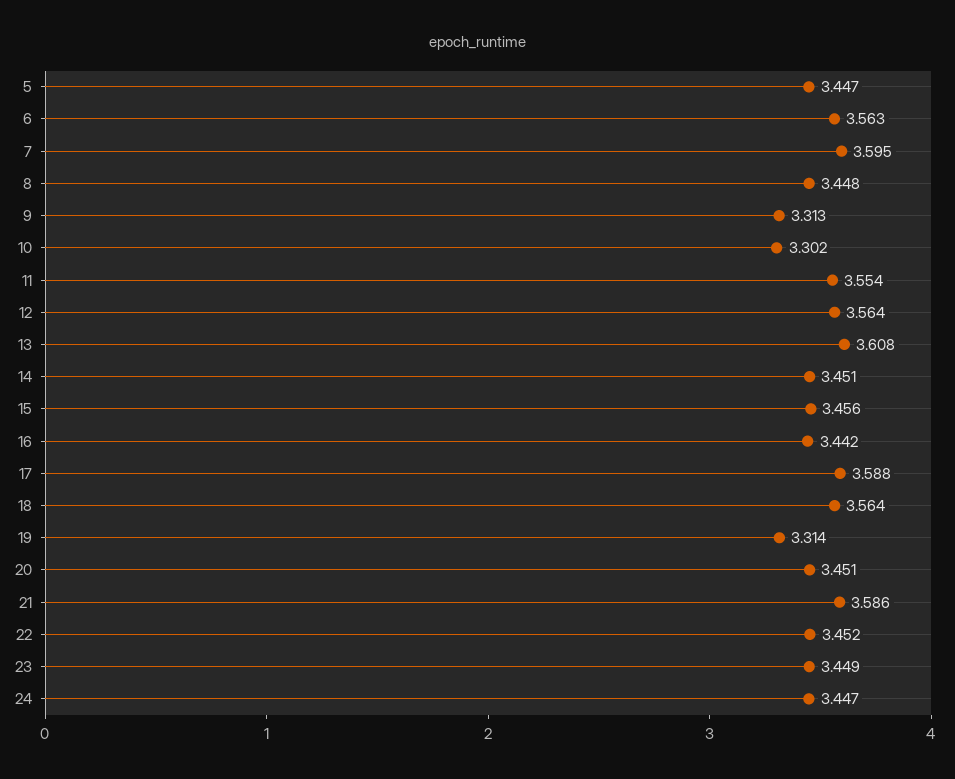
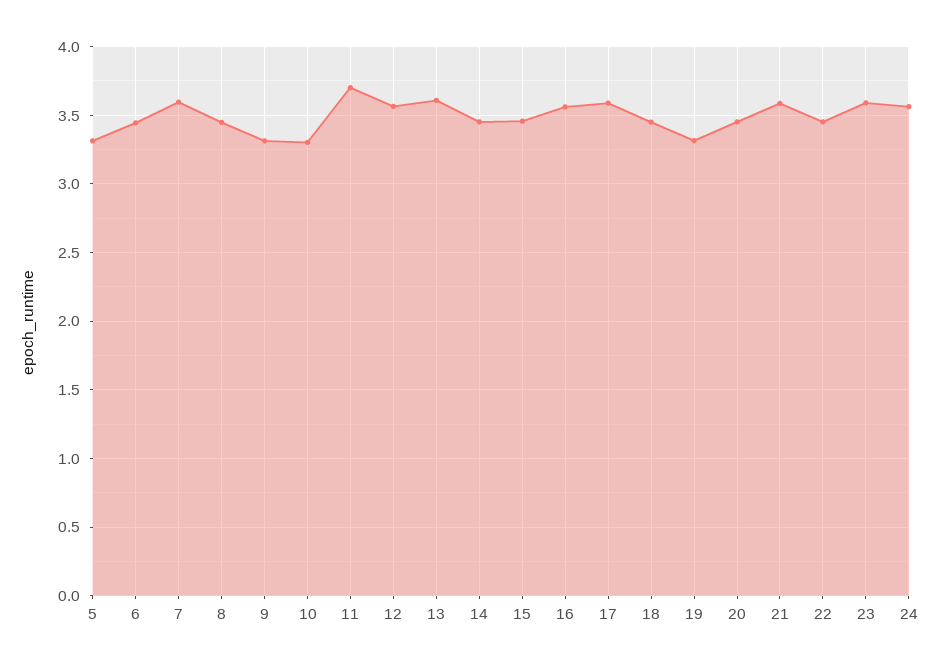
5: 3.447 -> 3.3
6: 3.563 -> 3.45
11: 3.554 -> 3.7
16: 3.442 -> 3.55
18: 3.564 -> 3.45
23: 3.449 -> 3.6
24: 3.447 -> 3.55

